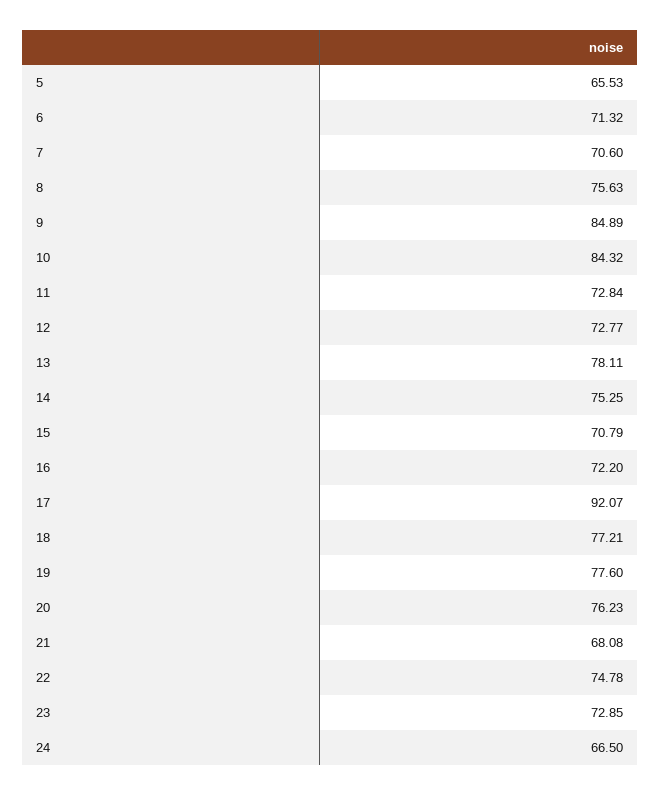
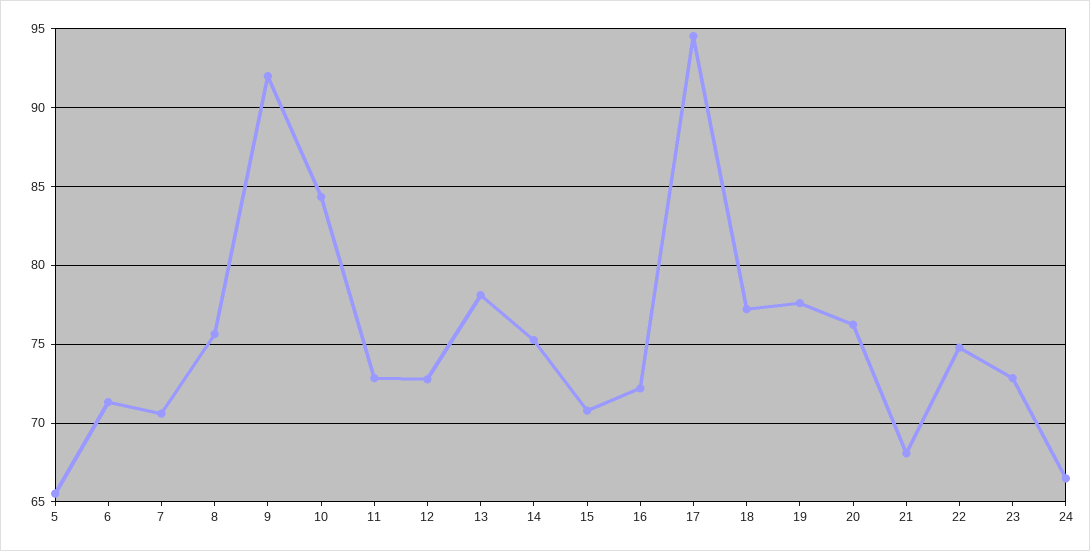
9: 84.89 -> 92
17: 92.07 -> 94.5

